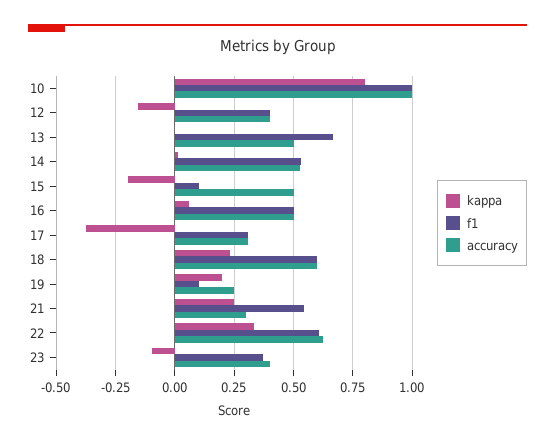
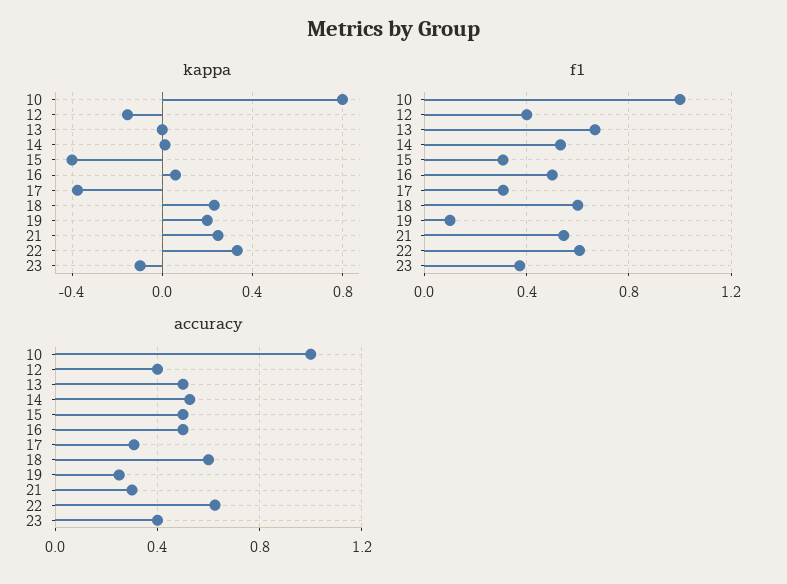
kappa, 15: -0.2 -> -0.4
f1, 15: 0.1 -> 0.3

